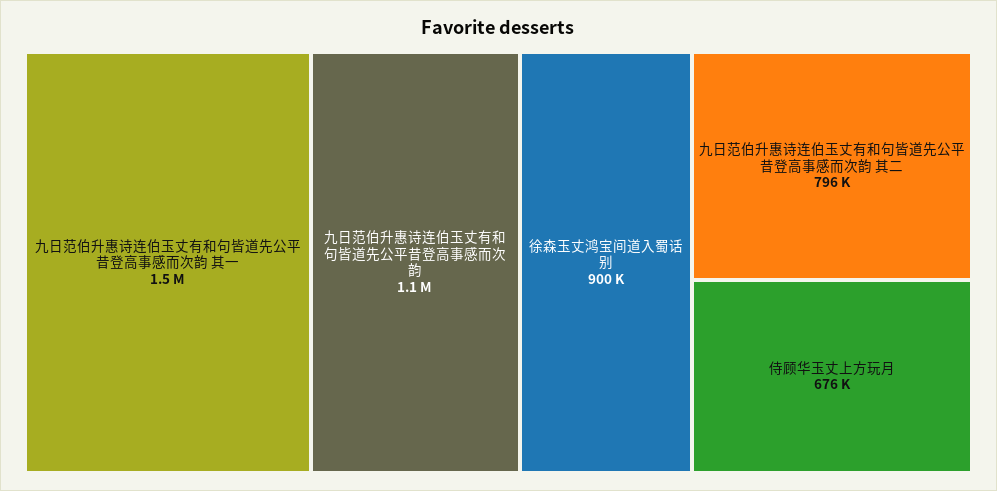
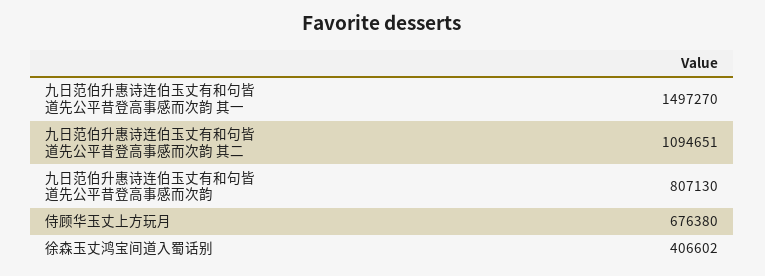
九日范伯升惠诗连伯玉丈有和句皆道先公平昔登高事感而次韵: 1100000 -> 807130
徐森玉丈鸿宝间道入蜀话别: 900000 -> 406602
九日范伯升惠诗连伯玉丈有和句皆道先公平昔登高事感而次韵 其二: 796000 -> 1094651

